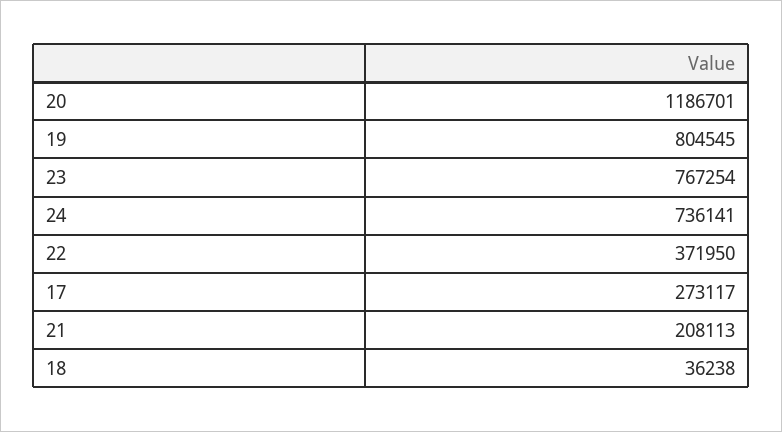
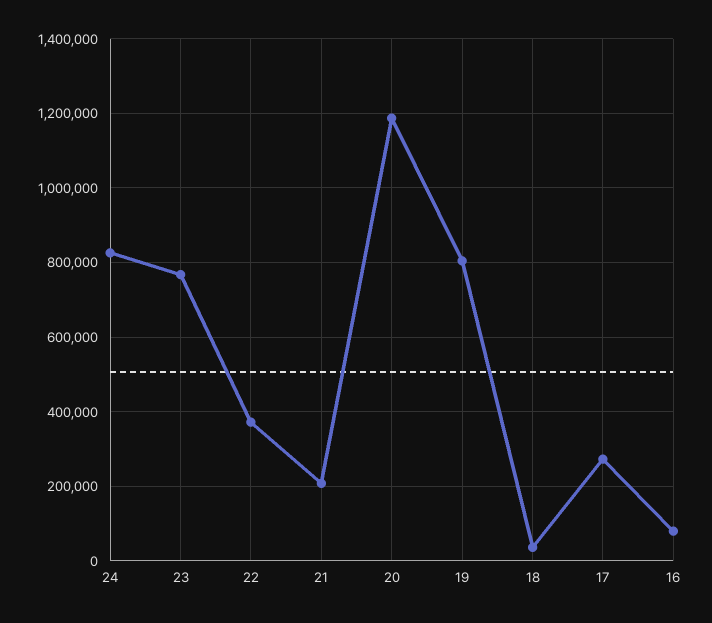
24: 736141 -> 820000
16: none -> 80000

